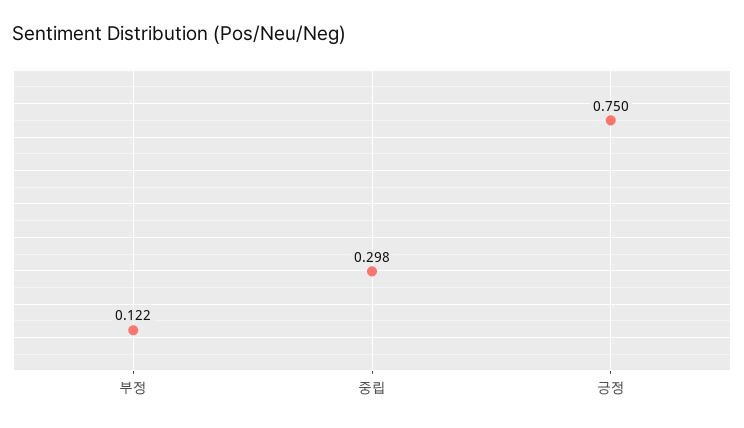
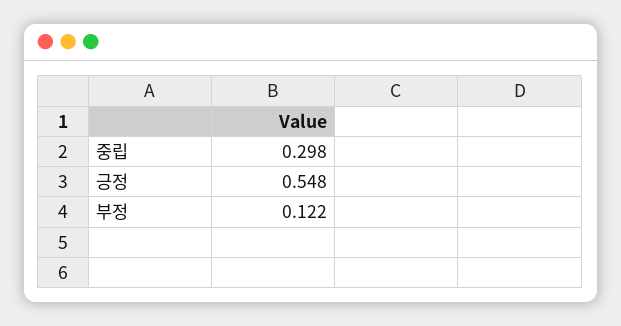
긍정: 0.75 -> 0.548

